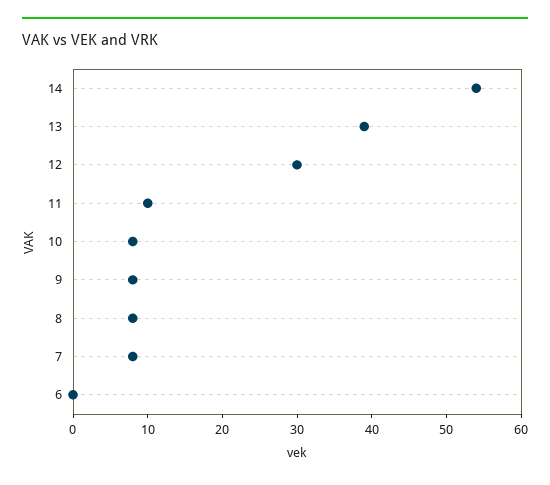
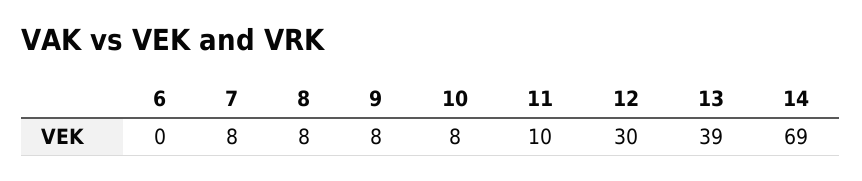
14: 55 -> 69

